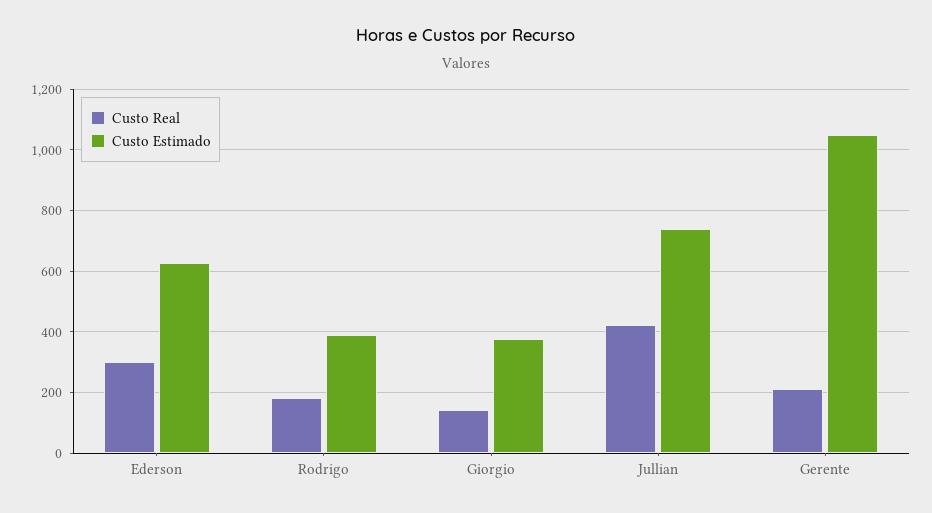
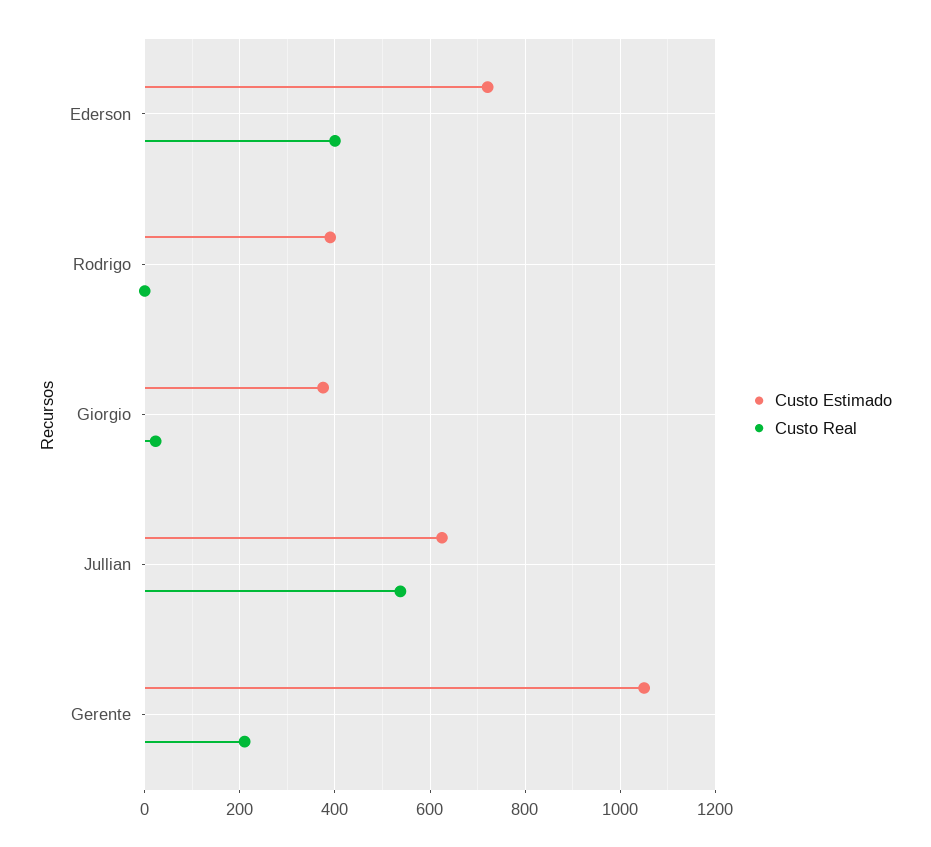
Custo Real, Ederson: 300 -> 400
Custo Estimado, Ederson: 620 -> 720
Custo Real, Rodrigo: 180 -> 0
Custo Real, Giorgio: 140 -> 20
Custo Real, Jullian: 420 -> 540
Custo Estimado, Jullian: 740 -> 620

